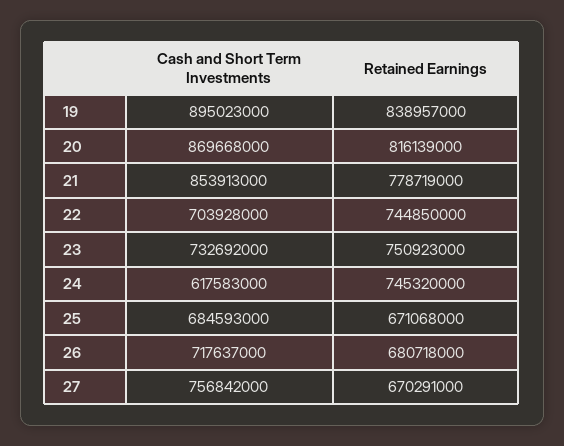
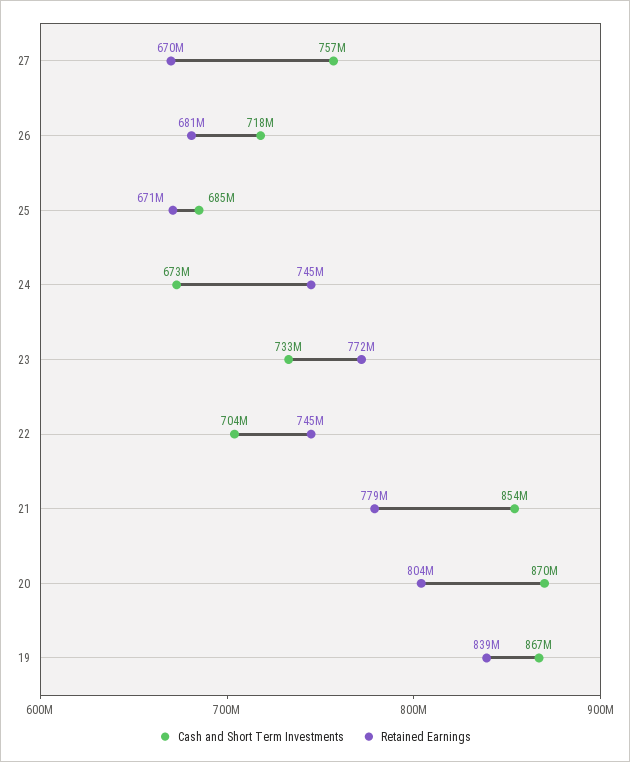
Cash and Short Term Investments, 19: 895023000 -> 867000000
Retained Earnings, 20: 816139000 -> 804000000
Retained Earnings, 23: 750923000 -> 772000000
Cash and Short Term Investments, 24: 617583000 -> 673000000

